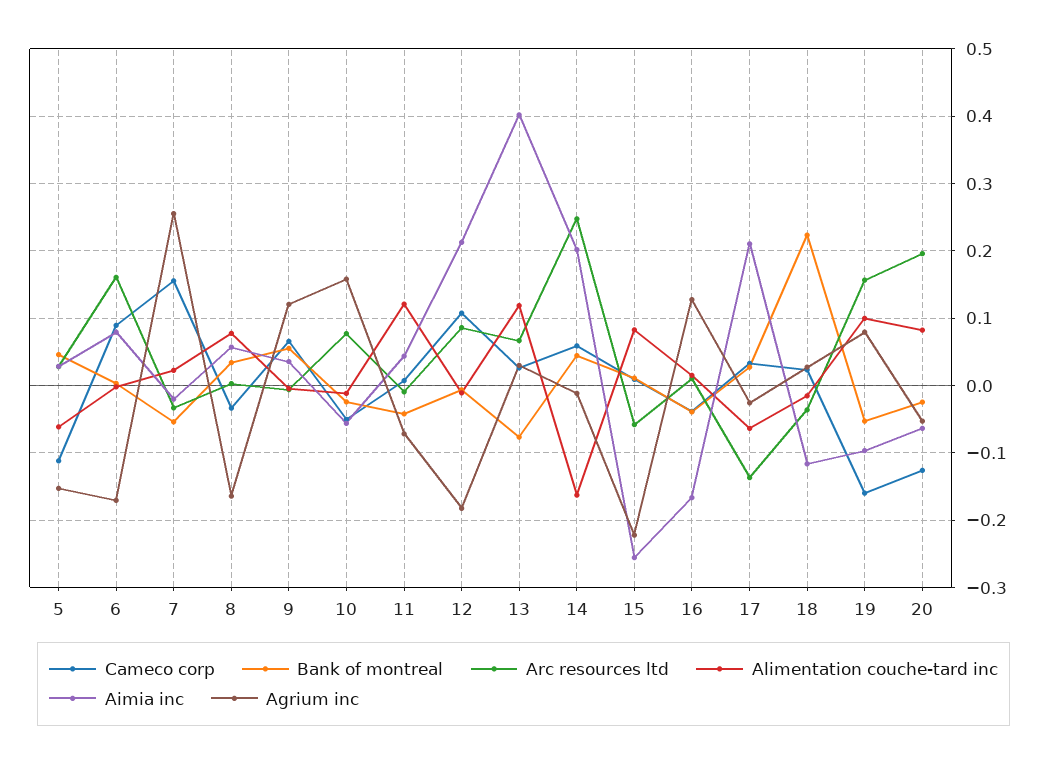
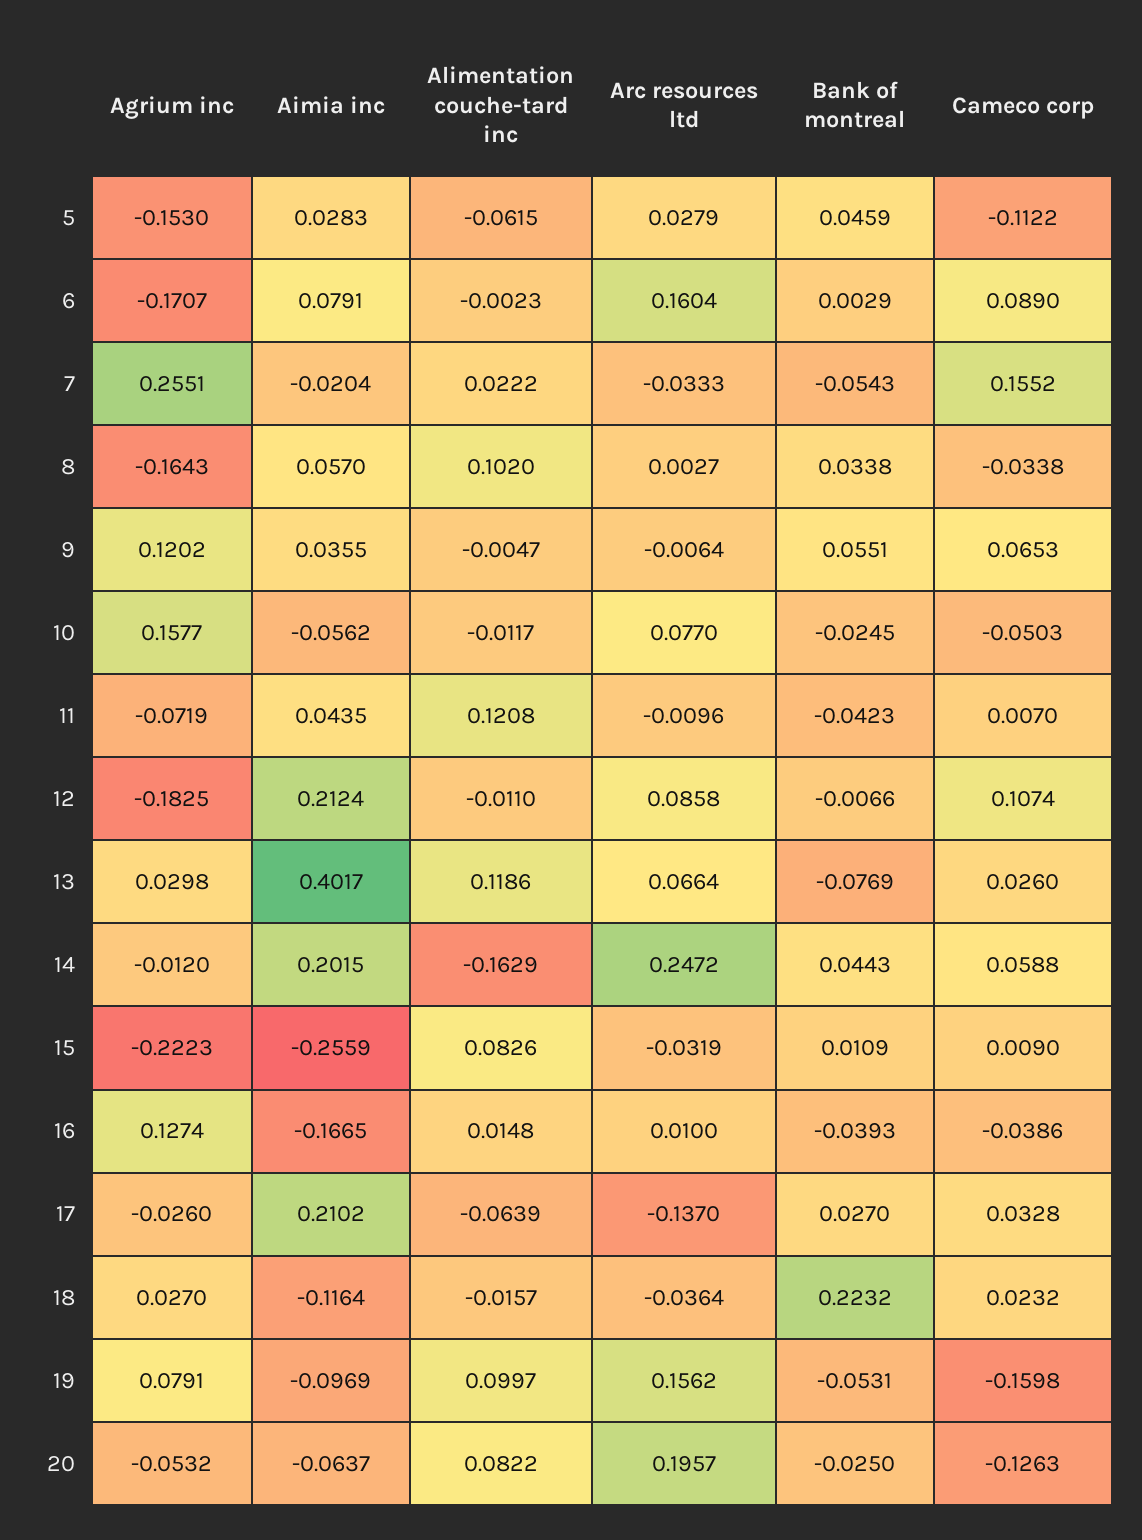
Alimentation couche-tard inc, 8: 0.08 -> 0.102
Arc resources ltd, 15: -0.06 -> -0.0319

